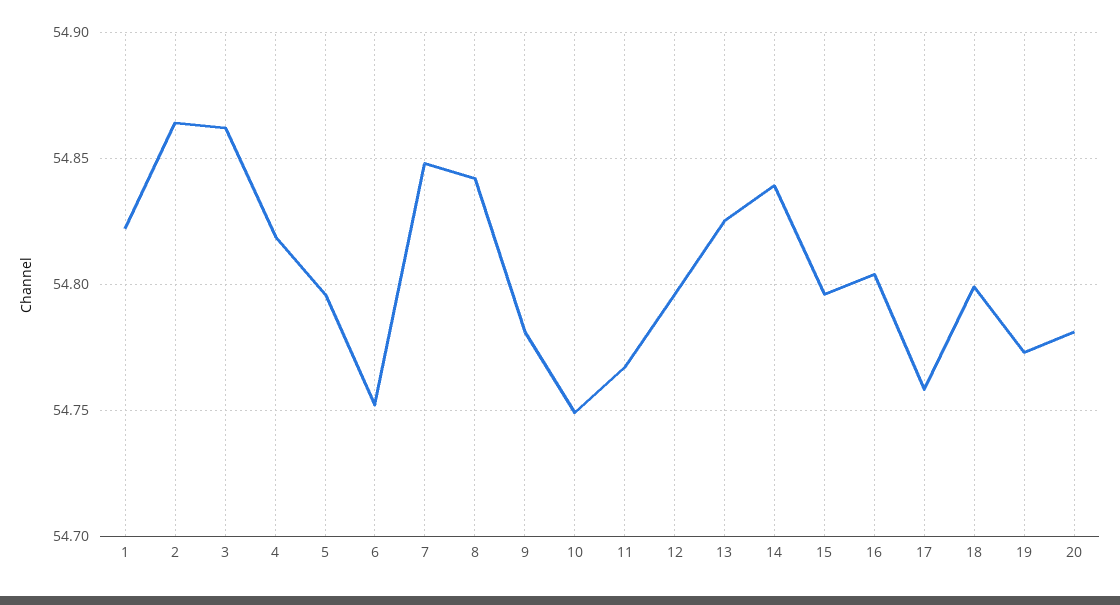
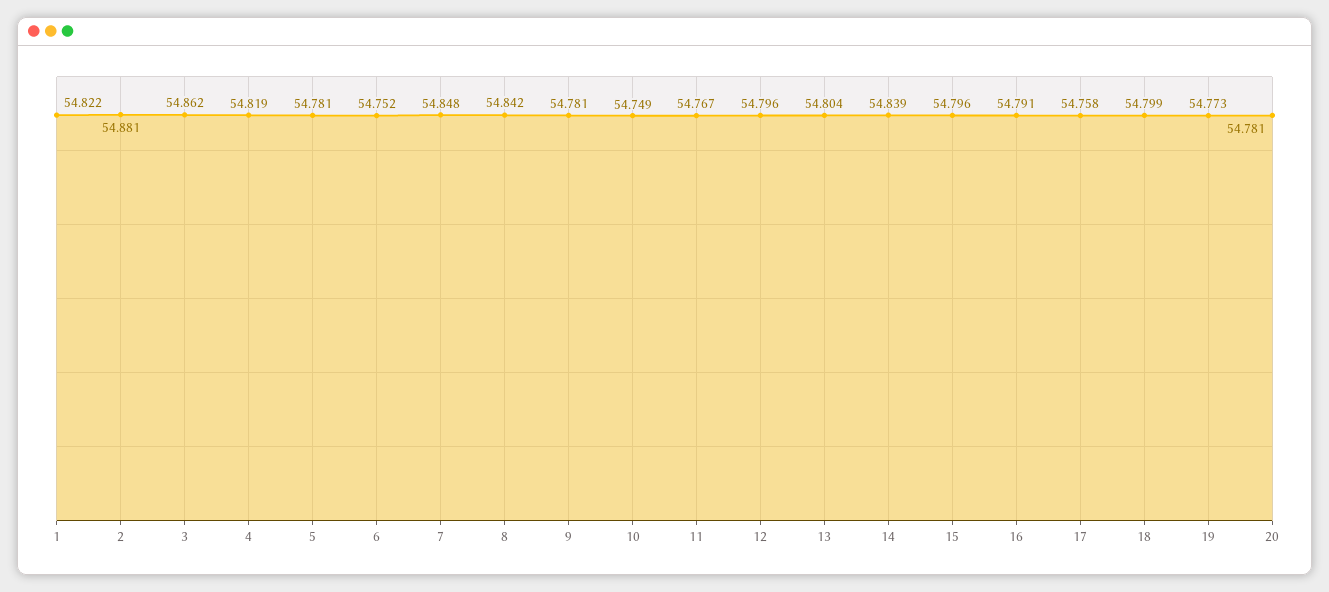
2: 54.865 -> 54.881
5: 54.795 -> 54.781
13: 54.825 -> 54.804
16: 54.805 -> 54.791

